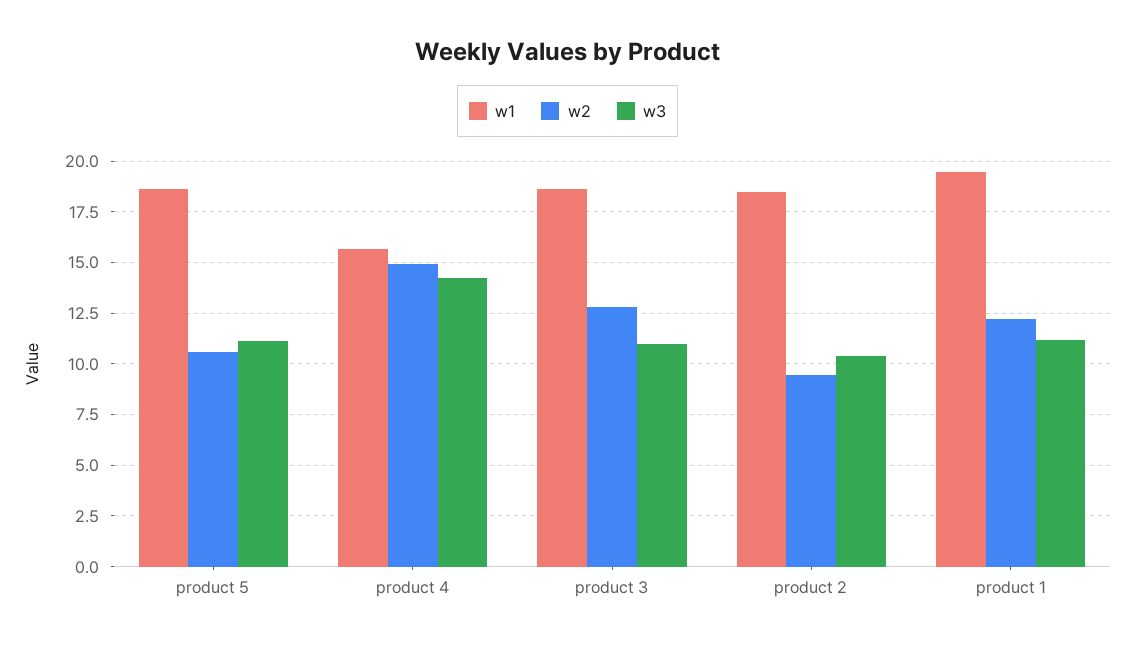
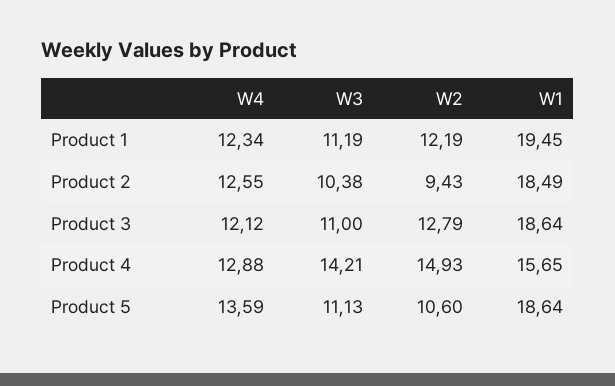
W4, product 1: none -> 12.34
W4, product 2: none -> 12.55
W4, product 3: none -> 12.12
W4, product 4: none -> 12.88
W4, product 5: none -> 13.59

